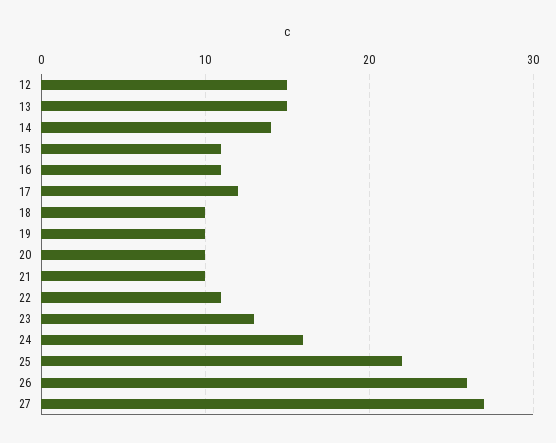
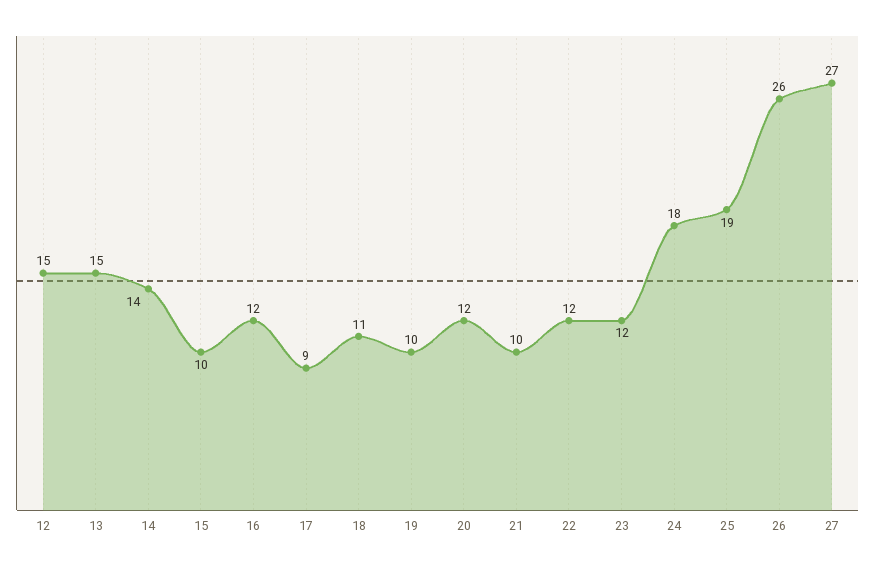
15: 11 -> 10
16: 11 -> 12
17: 12 -> 9
18: 10 -> 11
20: 10 -> 12
22: 11 -> 12
23: 13 -> 12
24: 16 -> 18
25: 22 -> 19

